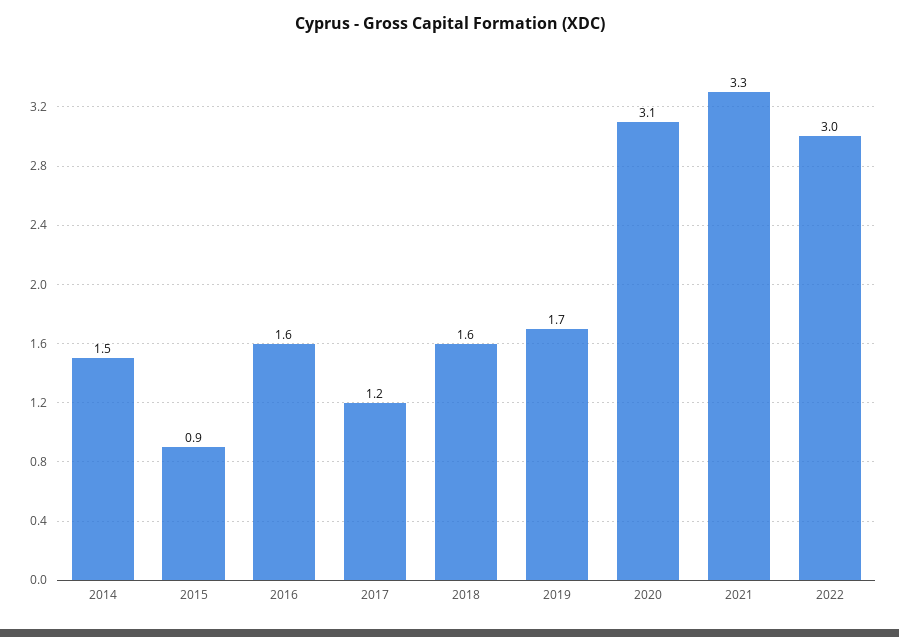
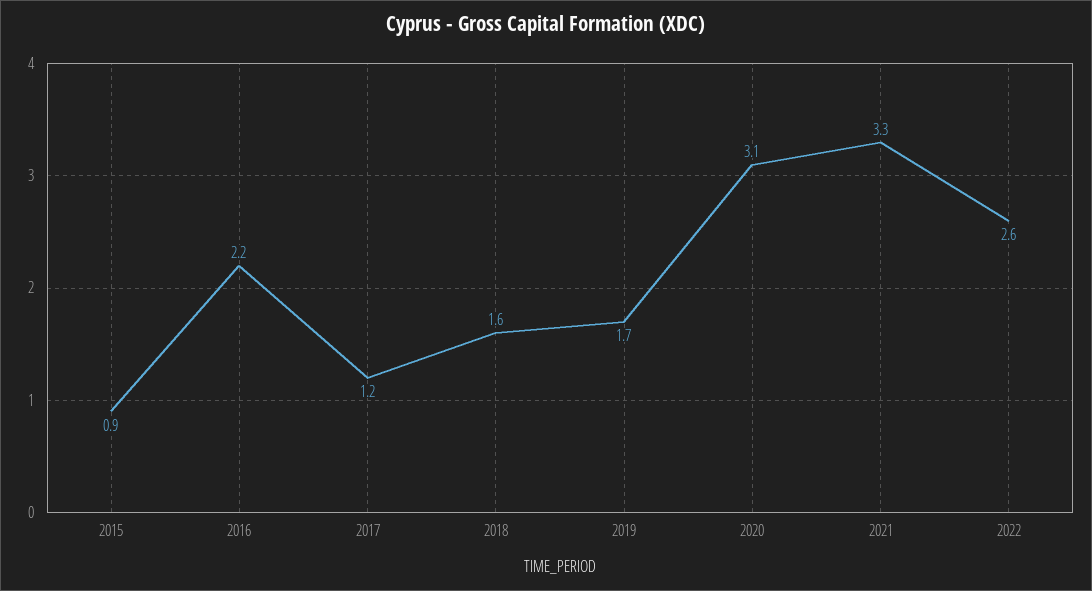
2014: 1.5 -> none
2016: 1.6 -> 2.2
2022: 3 -> 2.6

